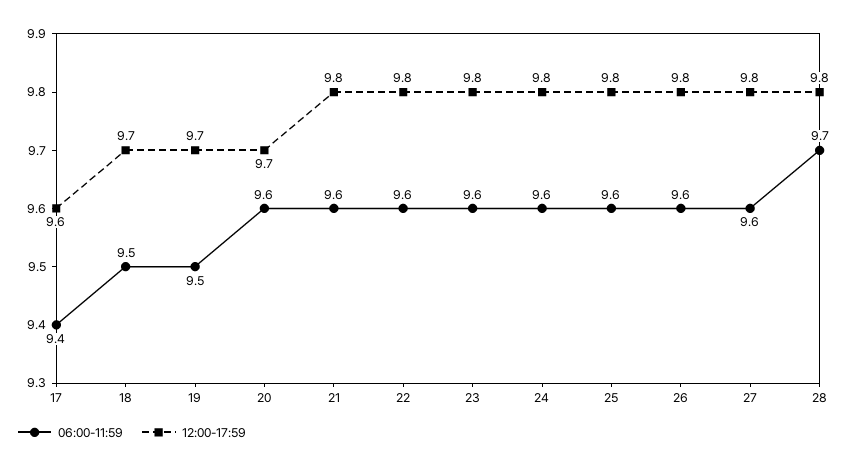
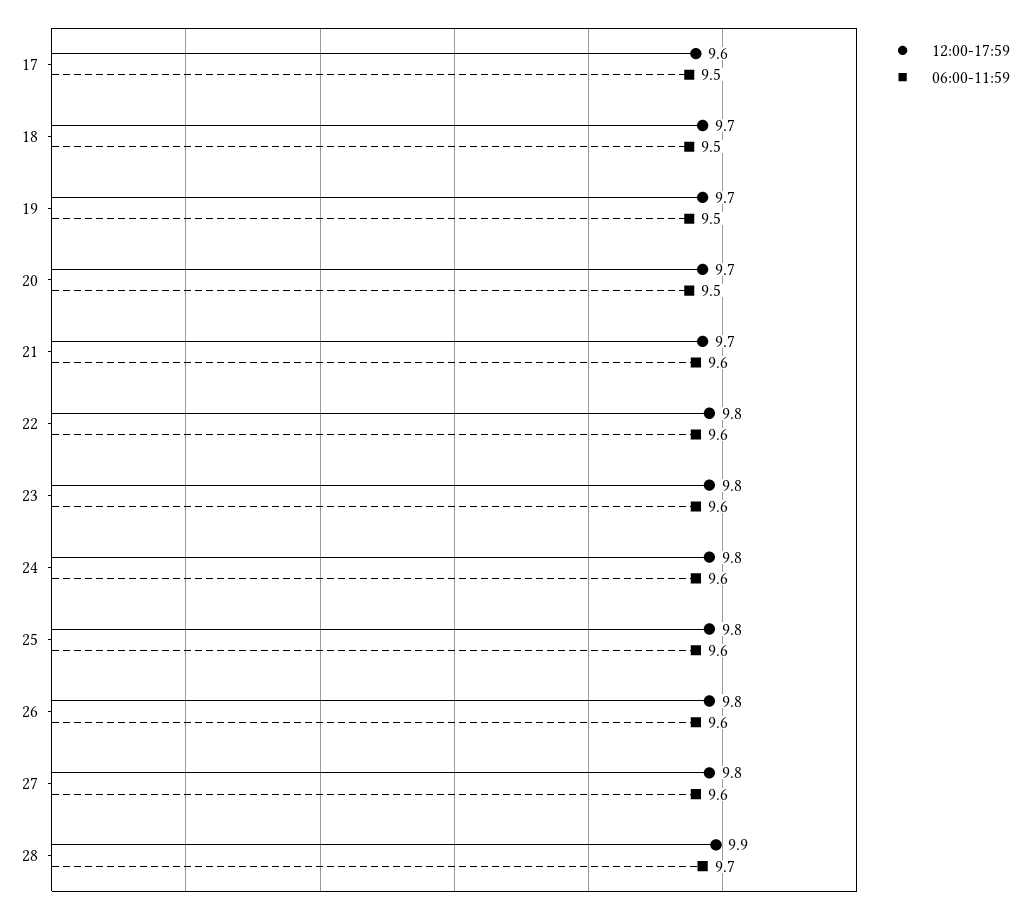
06:00-11:59, 17: 9.4 -> 9.5
06:00-11:59, 20: 9.6 -> 9.5
12:00-17:59, 21: 9.8 -> 9.7
12:00-17:59, 28: 9.8 -> 9.9

